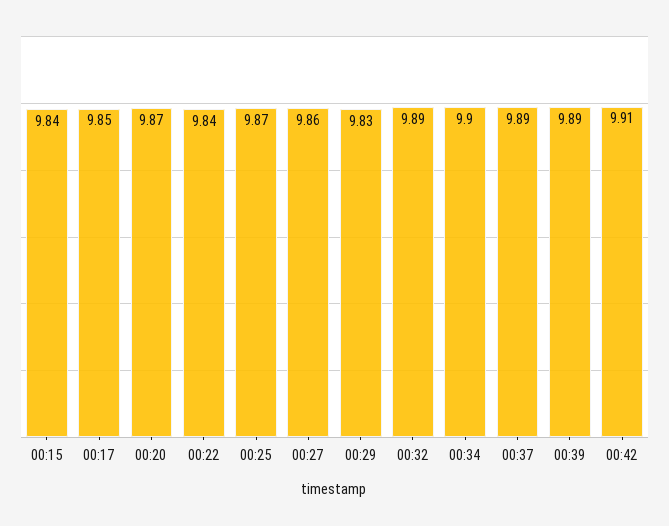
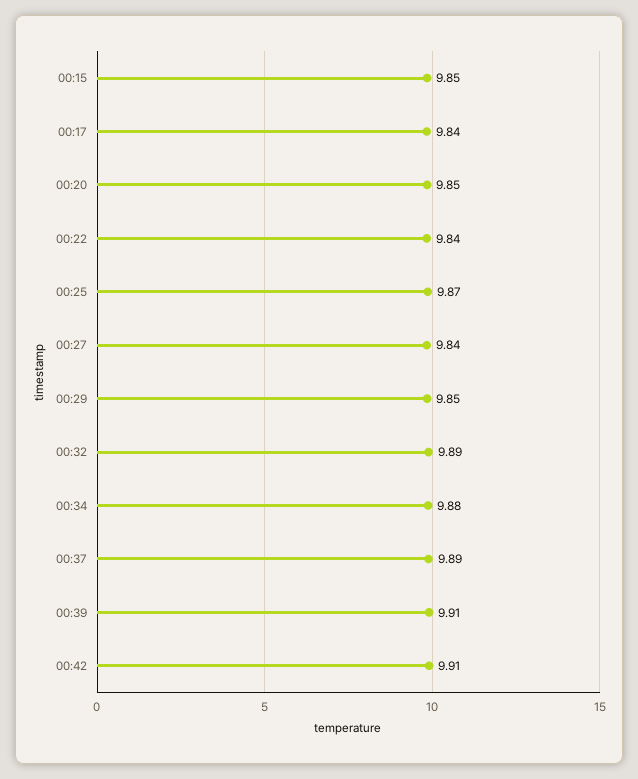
00:15: 9.84 -> 9.85
00:17: 9.85 -> 9.84
00:20: 9.87 -> 9.85
00:27: 9.86 -> 9.84
00:29: 9.83 -> 9.85
00:34: 9.9 -> 9.88
00:39: 9.89 -> 9.91

